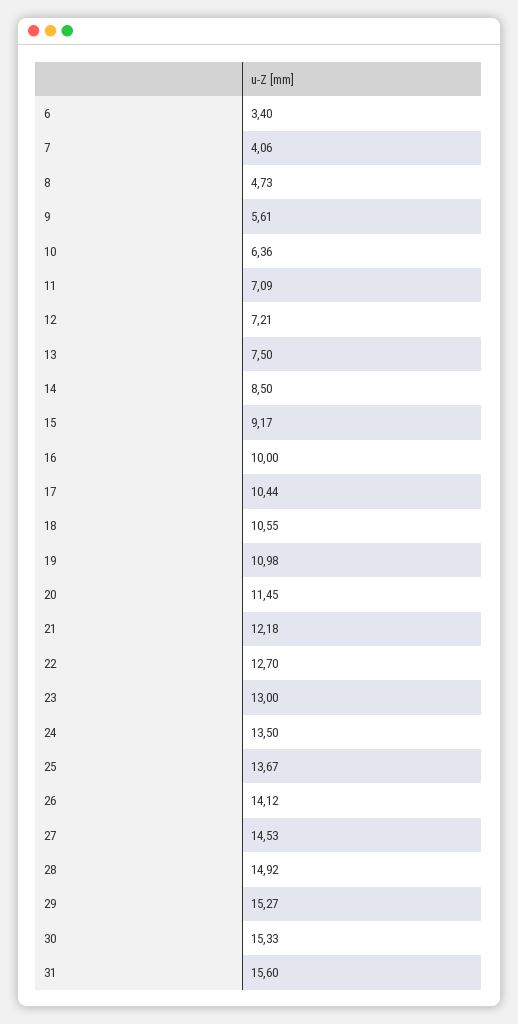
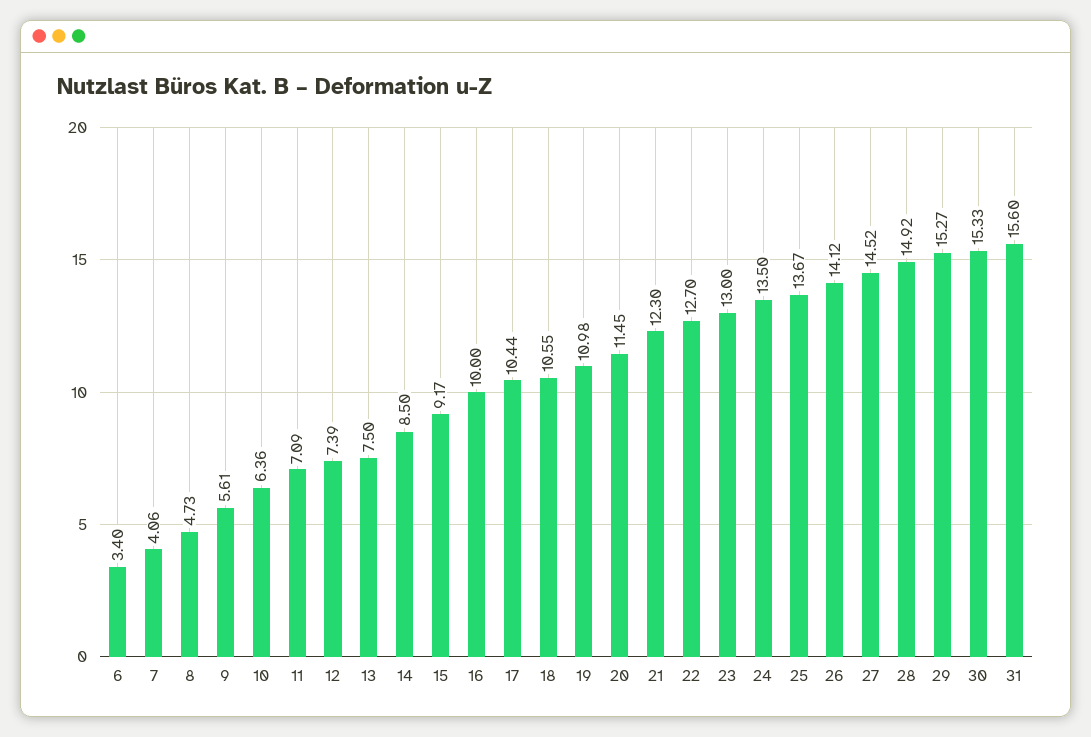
12: 7.21 -> 7.39
21: 12.18 -> 12.3
27: 14.53 -> 14.52

